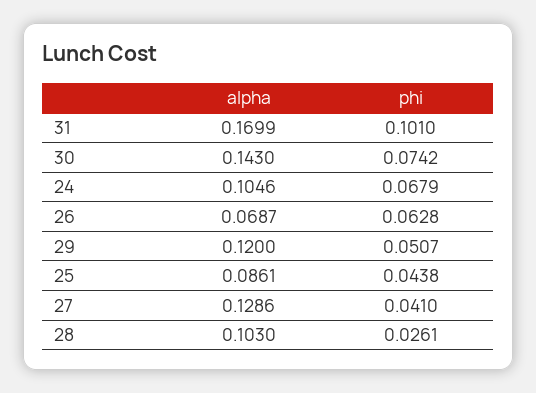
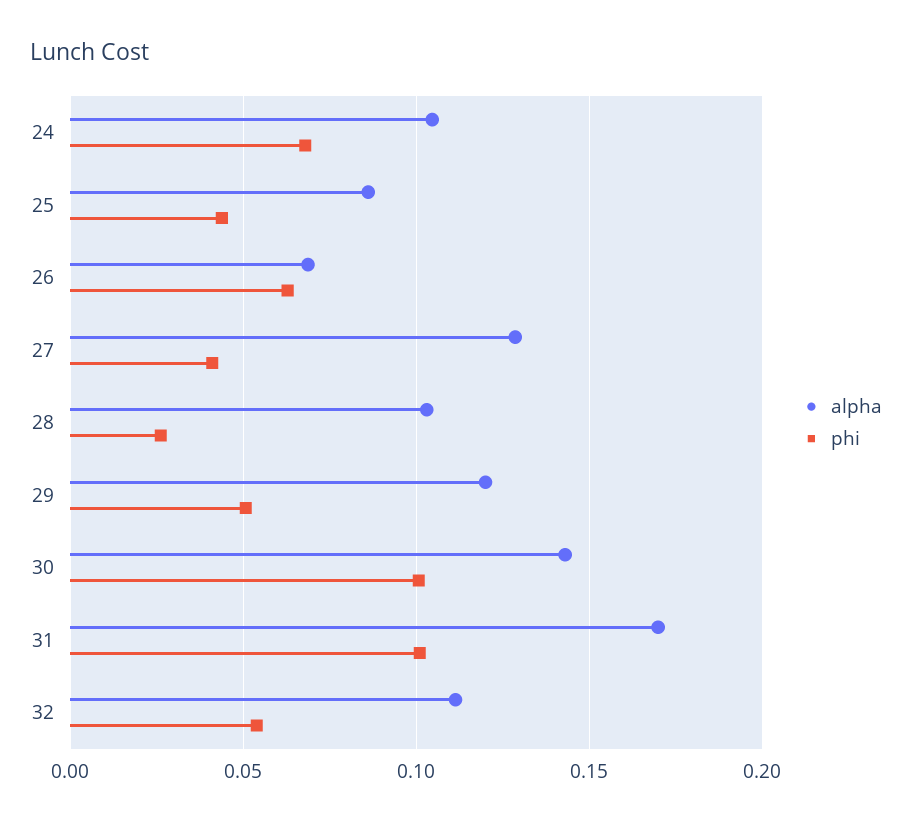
phi, 30: 0.0742 -> 0.1
alpha, 32: none -> 0.11
phi, 32: none -> 0.055

